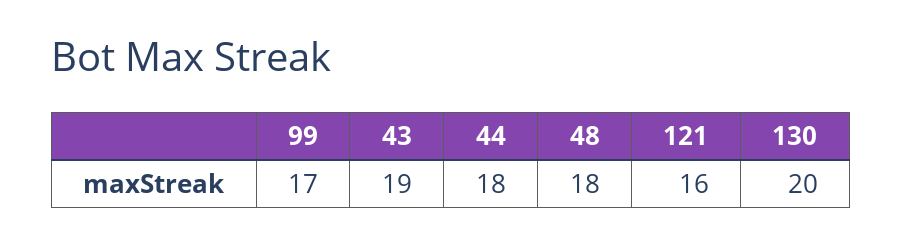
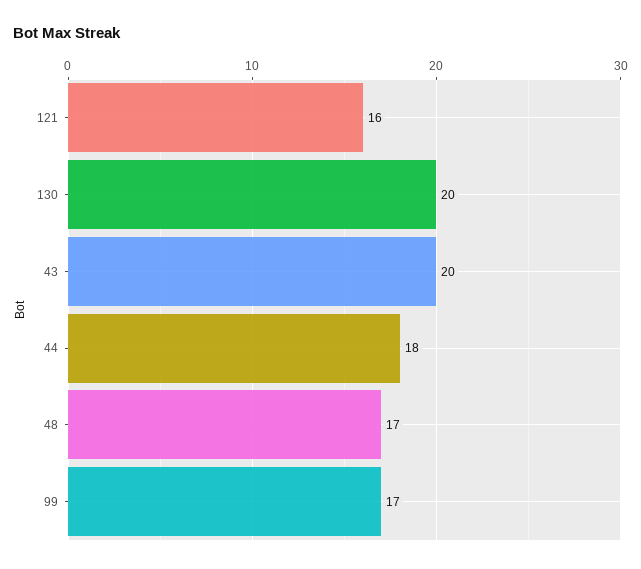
43: 19 -> 20
48: 18 -> 17

